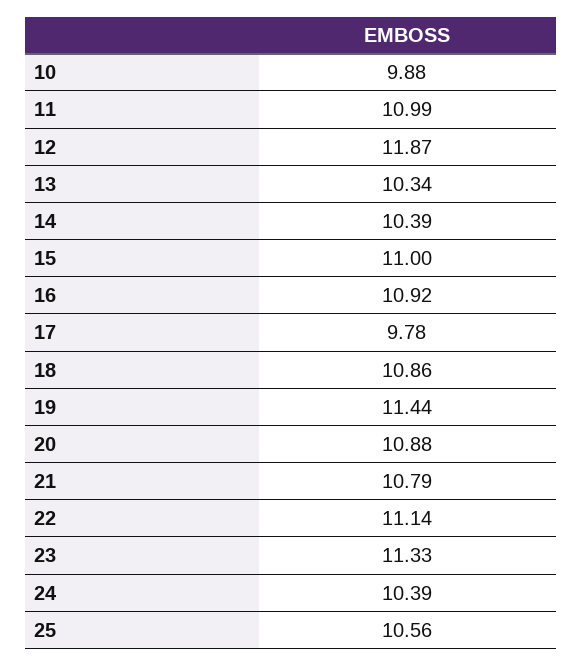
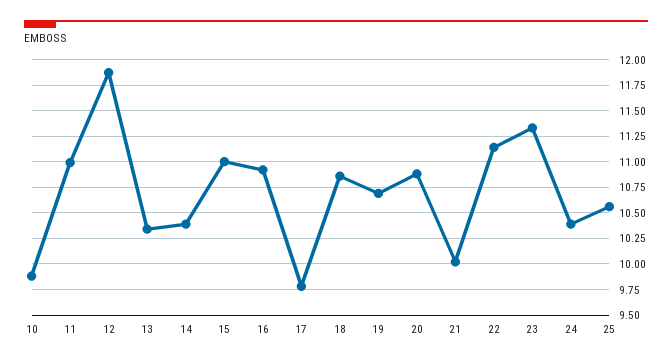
19: 11.44 -> 10.75
21: 10.79 -> 10

